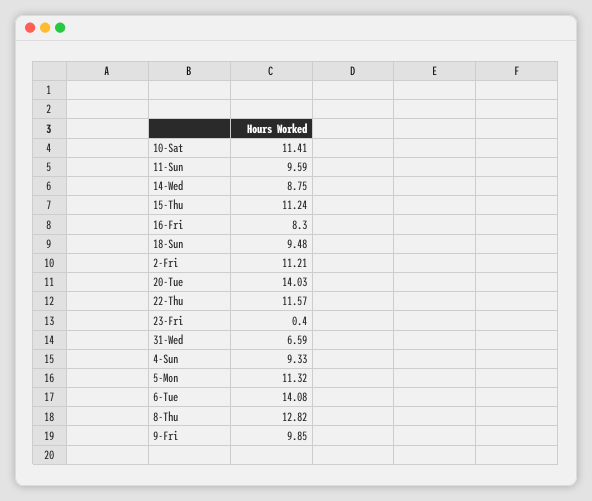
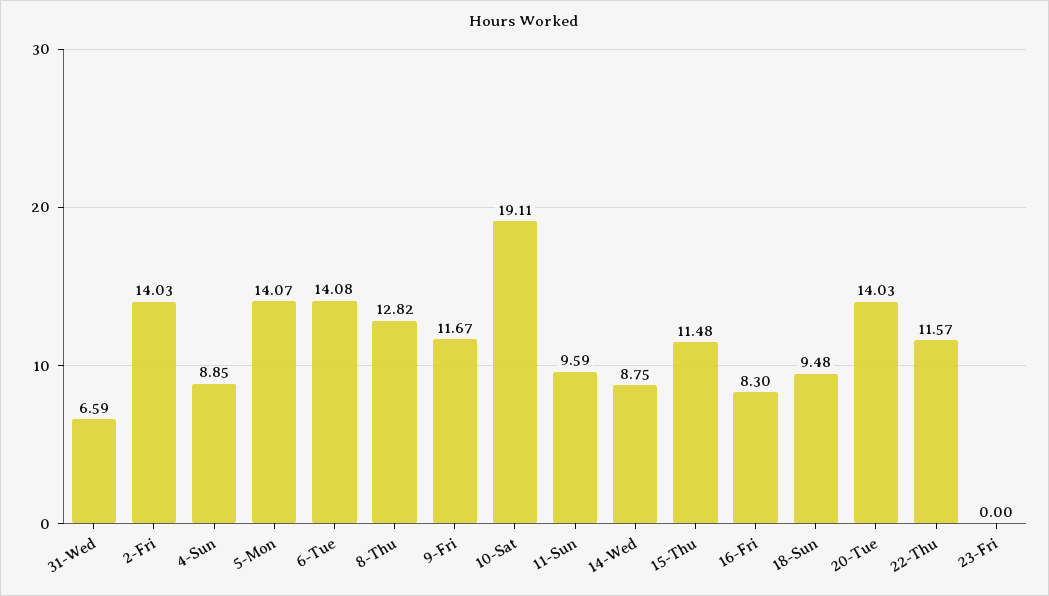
10-Sat: 11.41 -> 19.11
15-Thu: 11.24 -> 11.48
2-Fri: 11.21 -> 14.03
23-Fri: 0.4 -> 0
4-Sun: 9.33 -> 8.85
5-Mon: 11.32 -> 14.07
9-Fri: 9.85 -> 11.67

